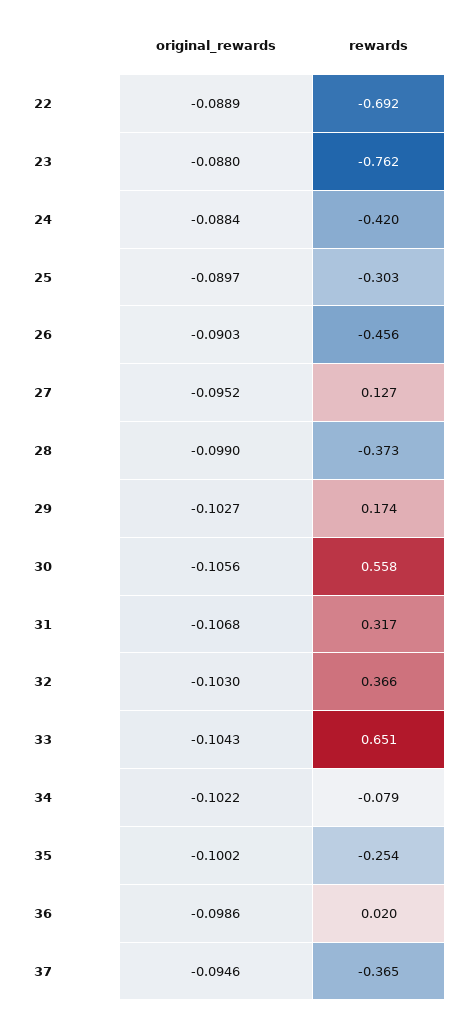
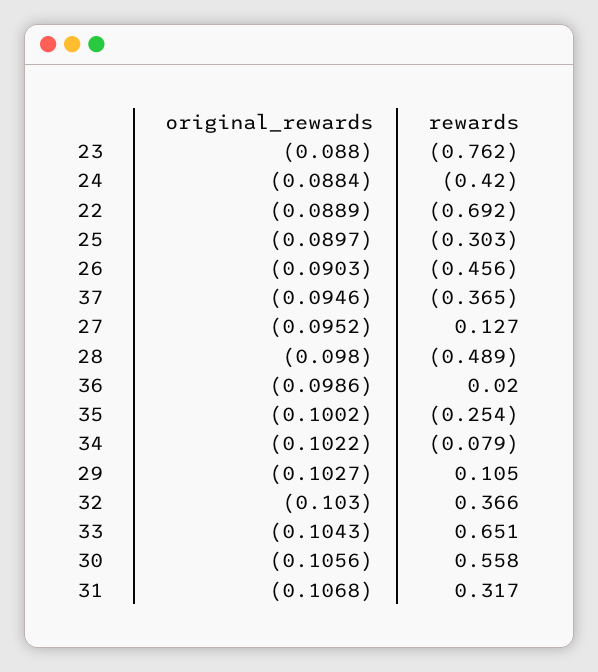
original_rewards, 28: -0.099 -> -0.098
rewards, 28: -0.373 -> -0.489
rewards, 29: 0.174 -> 0.105

